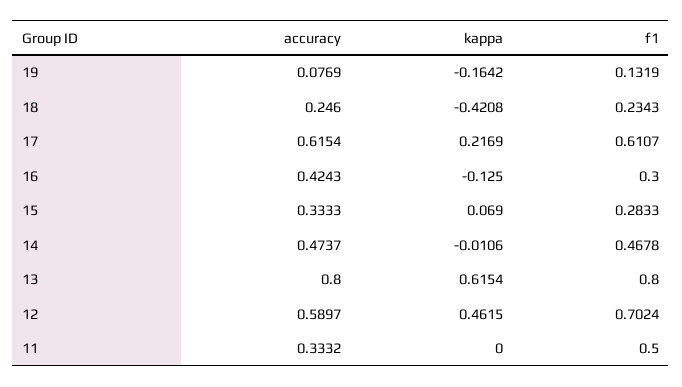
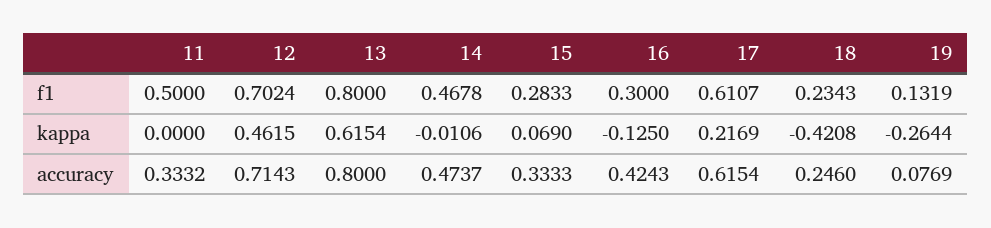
kappa, 19: -0.1642 -> -0.2644
accuracy, 12: 0.5897 -> 0.7143

